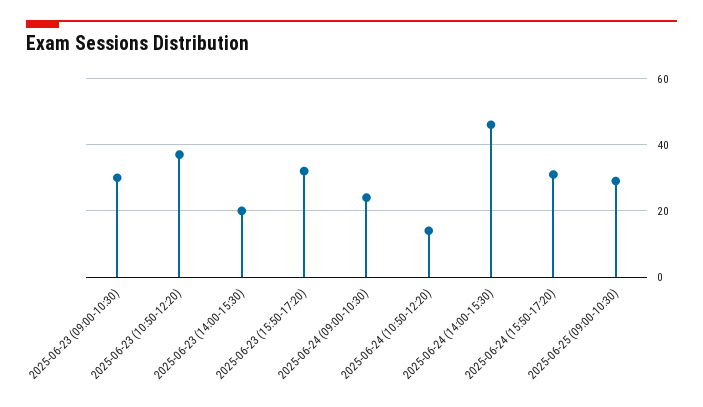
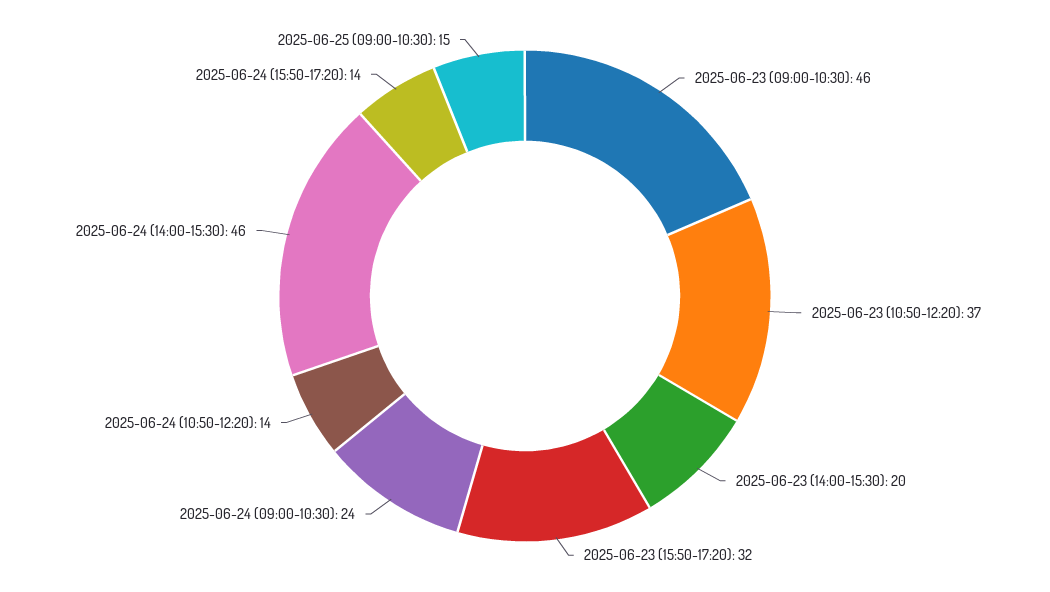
2025-06-23 (09:00-10:30): 30 -> 46
2025-06-24 (15:50-17:20): 30 -> 14
2025-06-25 (09:00-10:30): 30 -> 15

